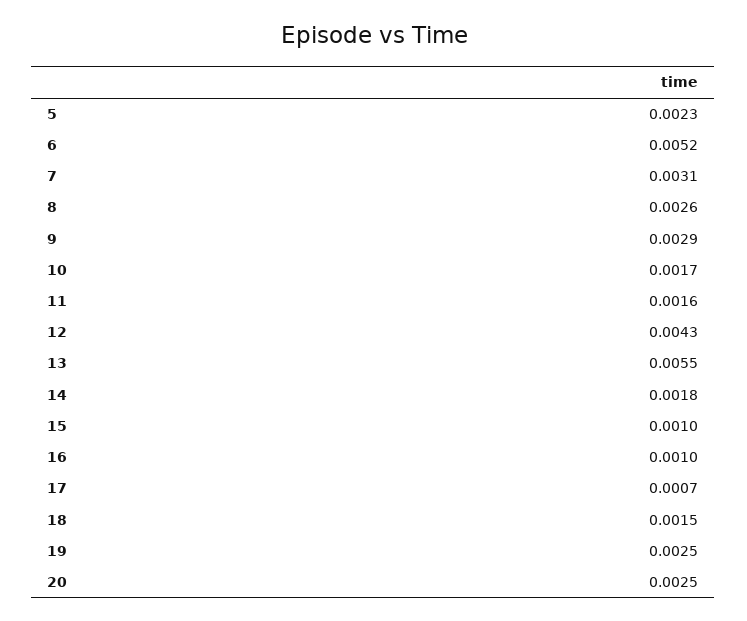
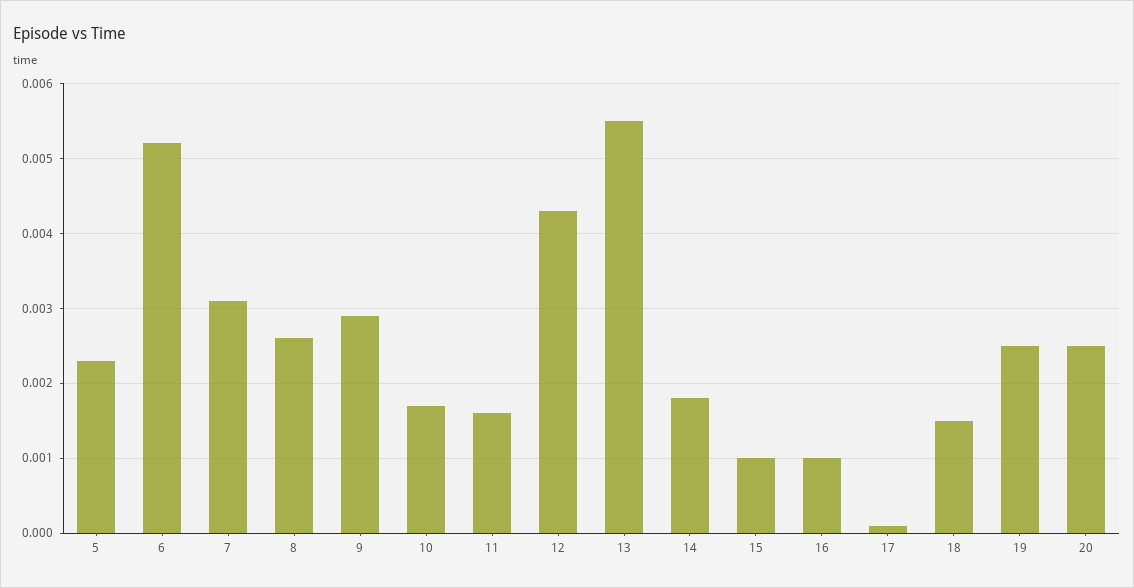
17: 0.0007 -> 0.0001

